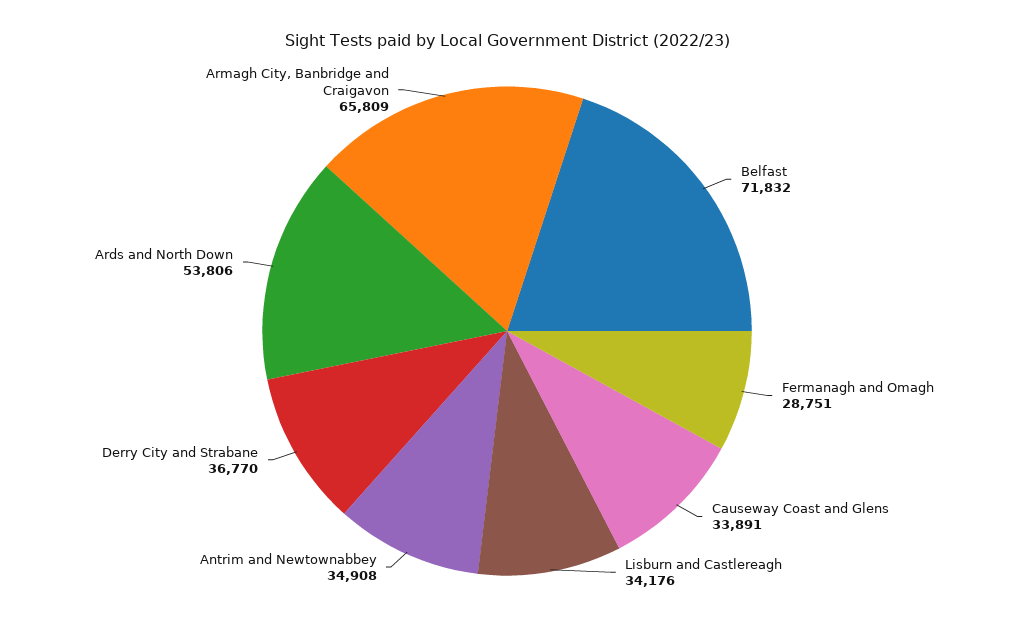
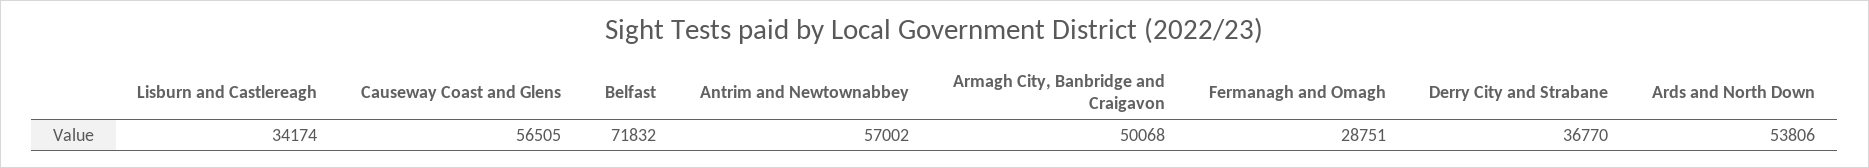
Causeway Coast and Glens: 33891 -> 56505
Lisburn and Castlereagh: 34176 -> 34174
Antrim and Newtownabbey: 34908 -> 57002
Armagh City, Banbridge and Craigavon: 65809 -> 50068

